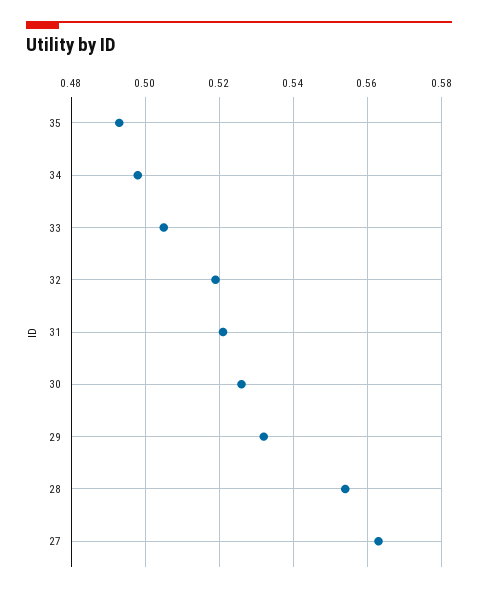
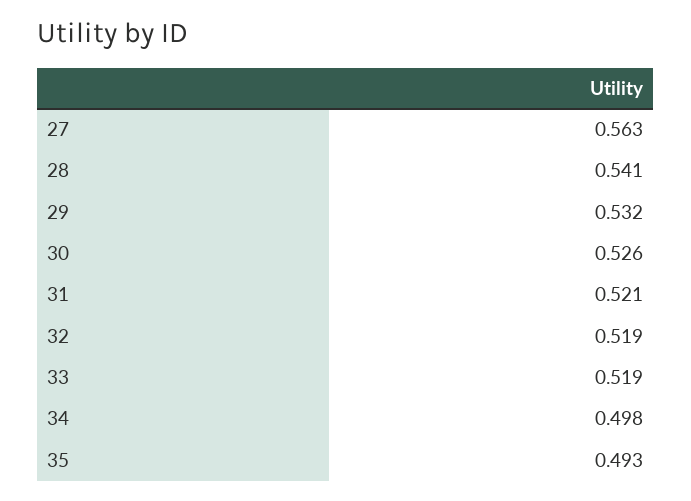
33: 0.505 -> 0.519
28: 0.555 -> 0.541

